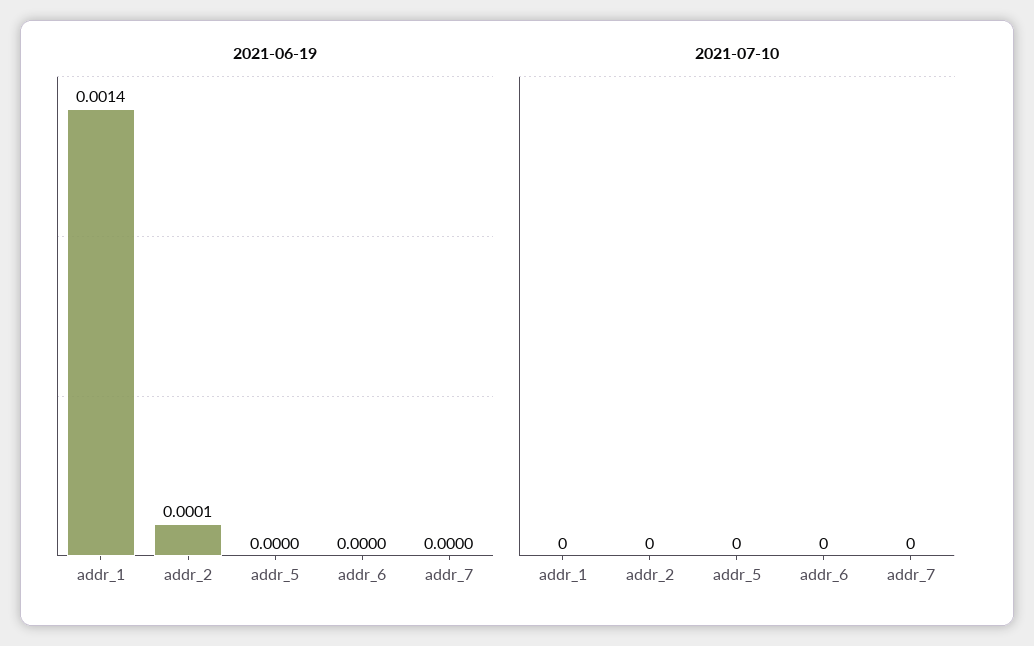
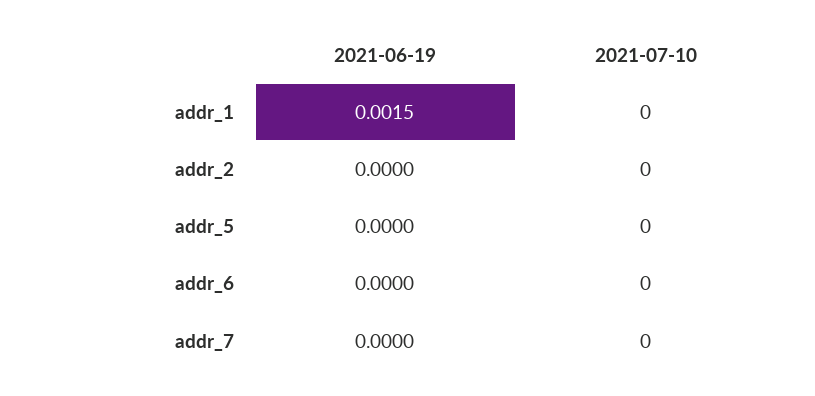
2021-06-19, addr_1: 0.0014 -> 0.0015
2021-06-19, addr_2: 0.0001 -> 0

